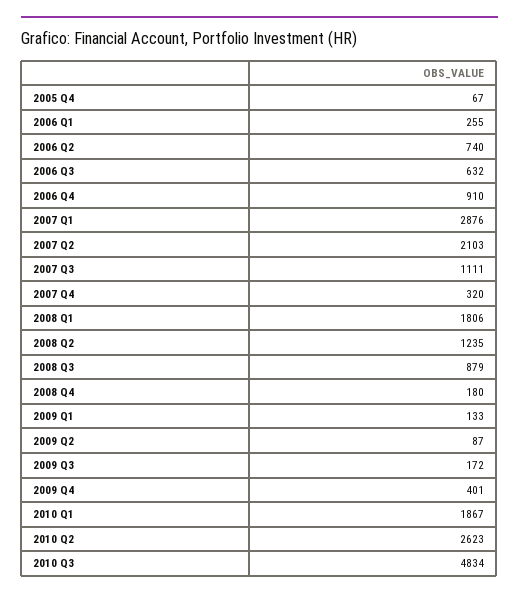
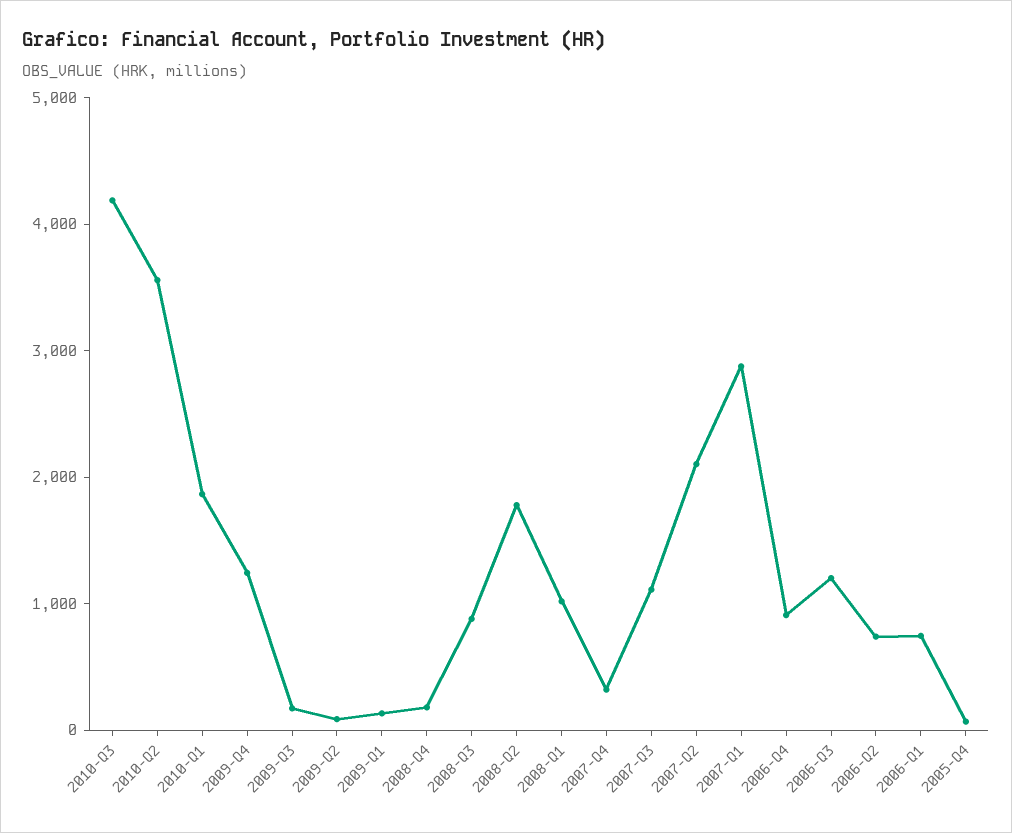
2006 Q1: 255 -> 800
2006 Q3: 632 -> 1200
2008 Q1: 1806 -> 1000
2008 Q2: 1235 -> 1800
2009 Q4: 401 -> 1200
2010 Q2: 2623 -> 3600
2010 Q3: 4834 -> 4200

